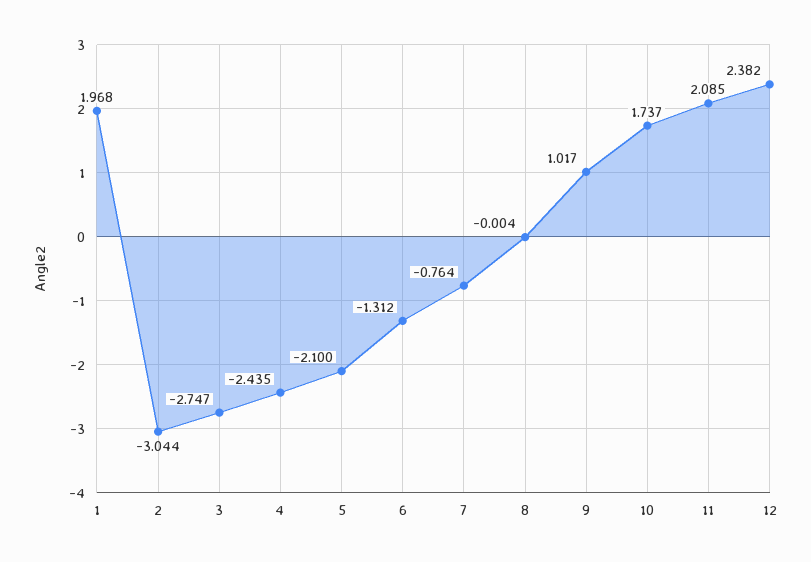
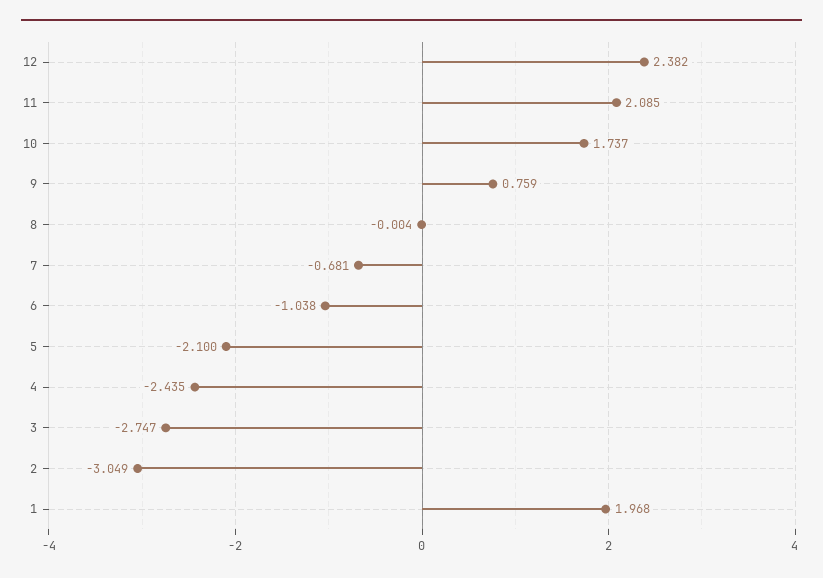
2: -3.044 -> -3.049
6: -1.312 -> -1.038
7: -0.764 -> -0.681
9: 1.017 -> 0.759

